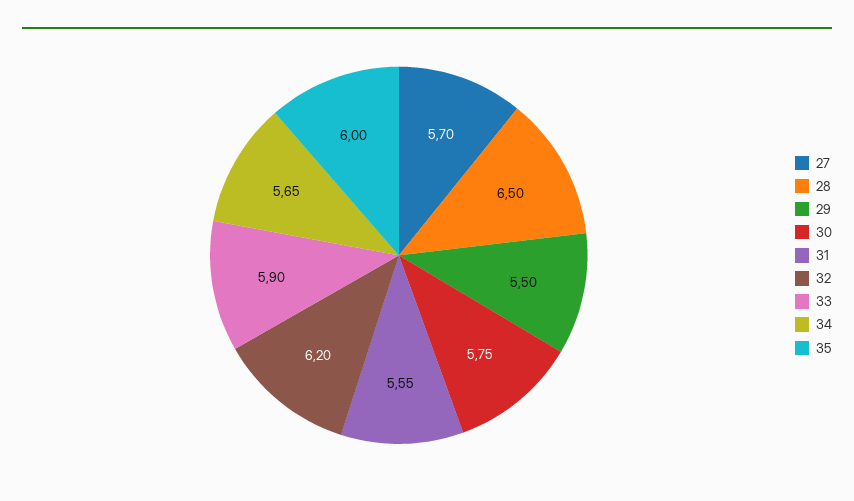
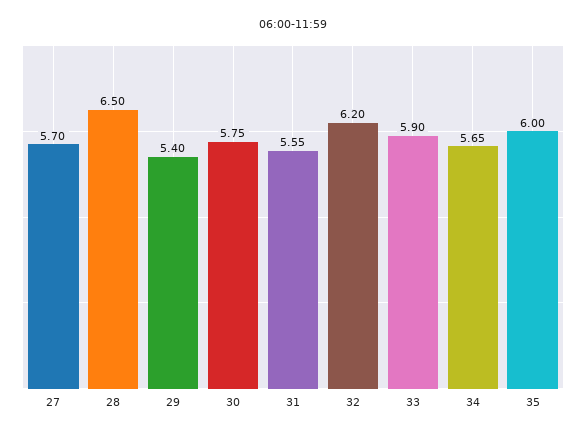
29: 5.5 -> 5.4

